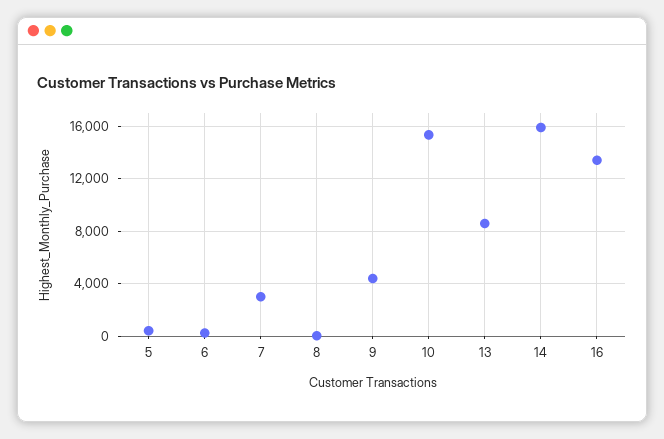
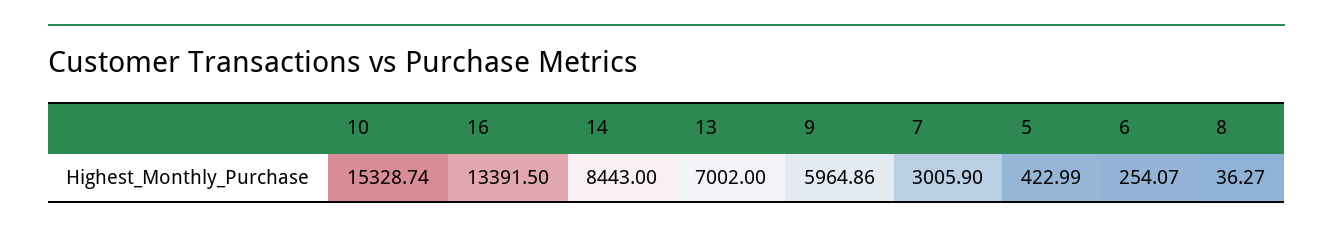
9: 4500 -> 5964.86
13: 8500 -> 7002
14: 16000 -> 8443

